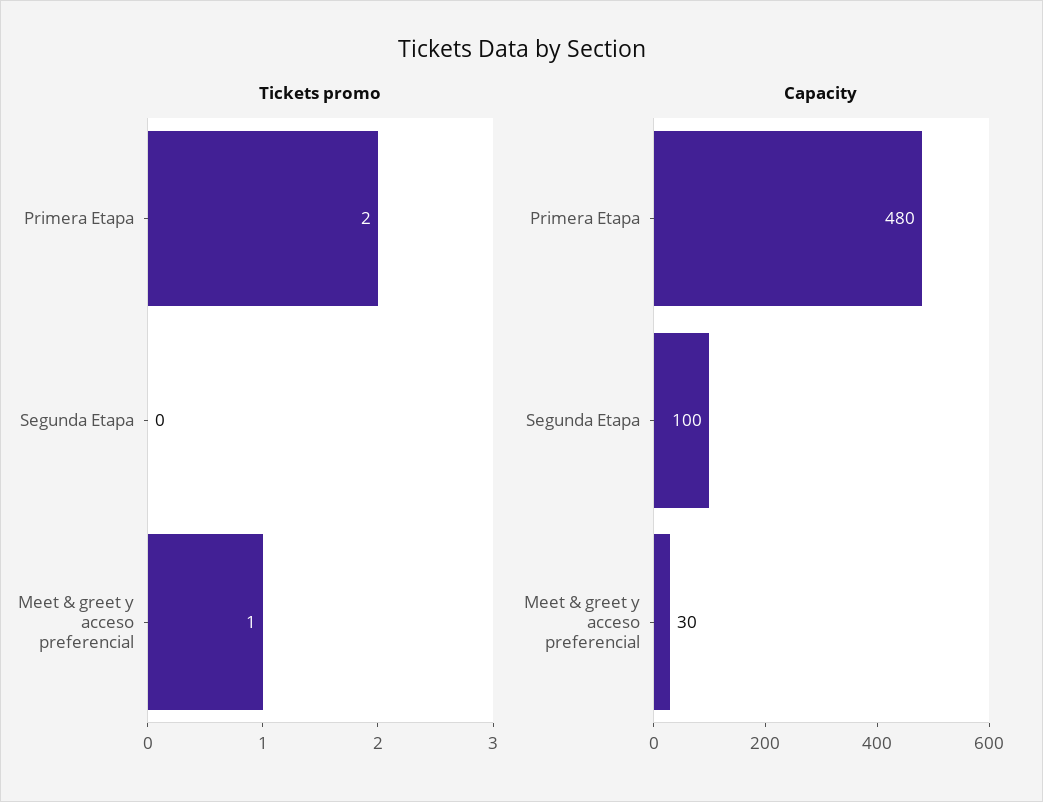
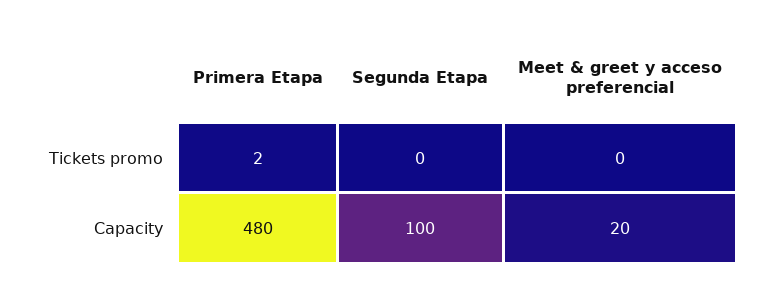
Tickets promo, Meet & greet y acceso preferencial: 1 -> 0
Capacity, Meet & greet y acceso preferencial: 30 -> 20

